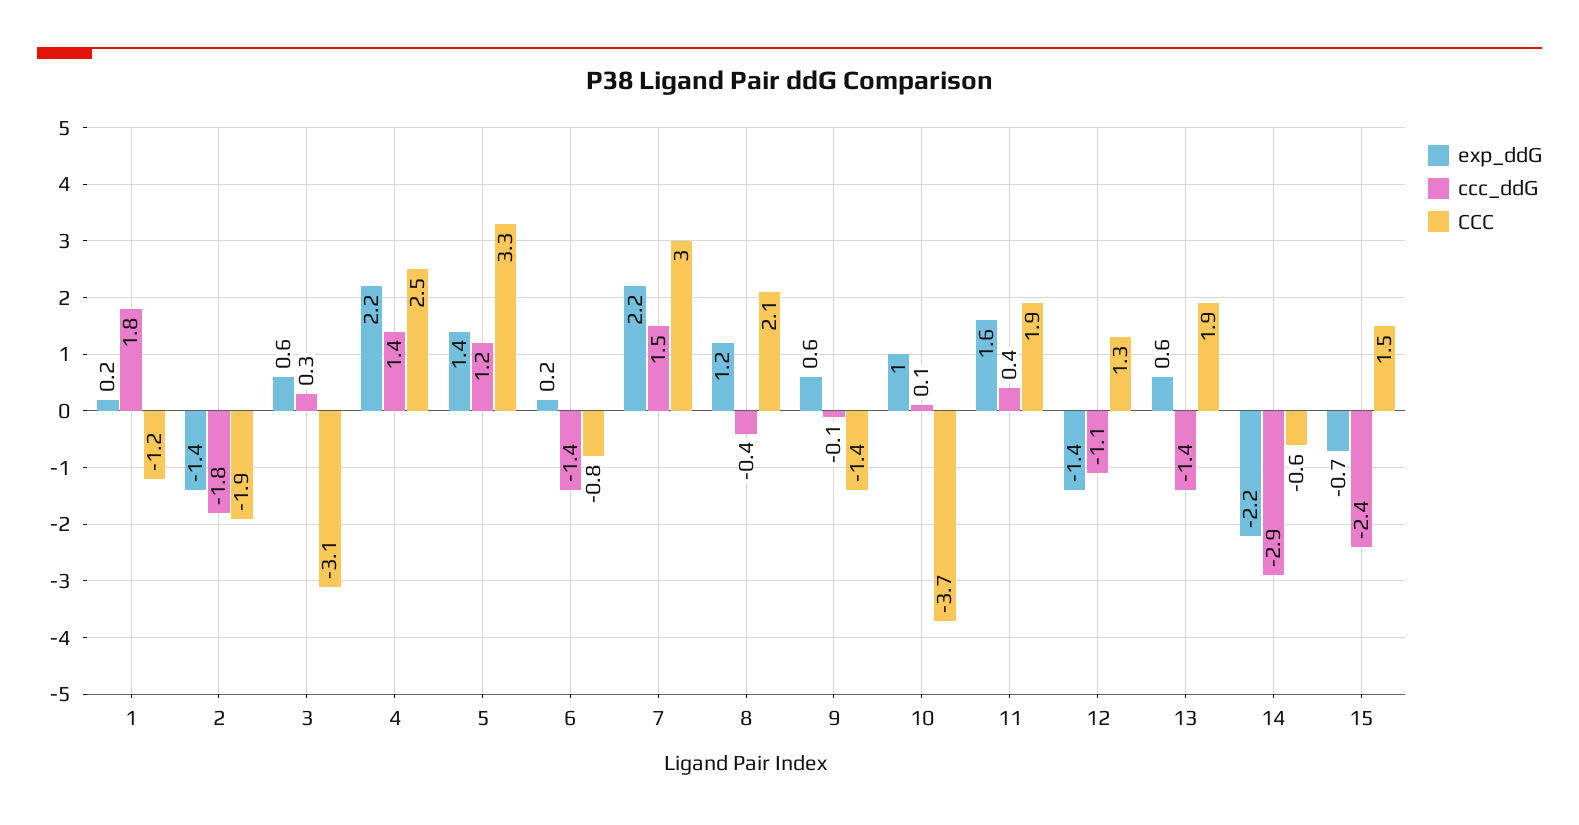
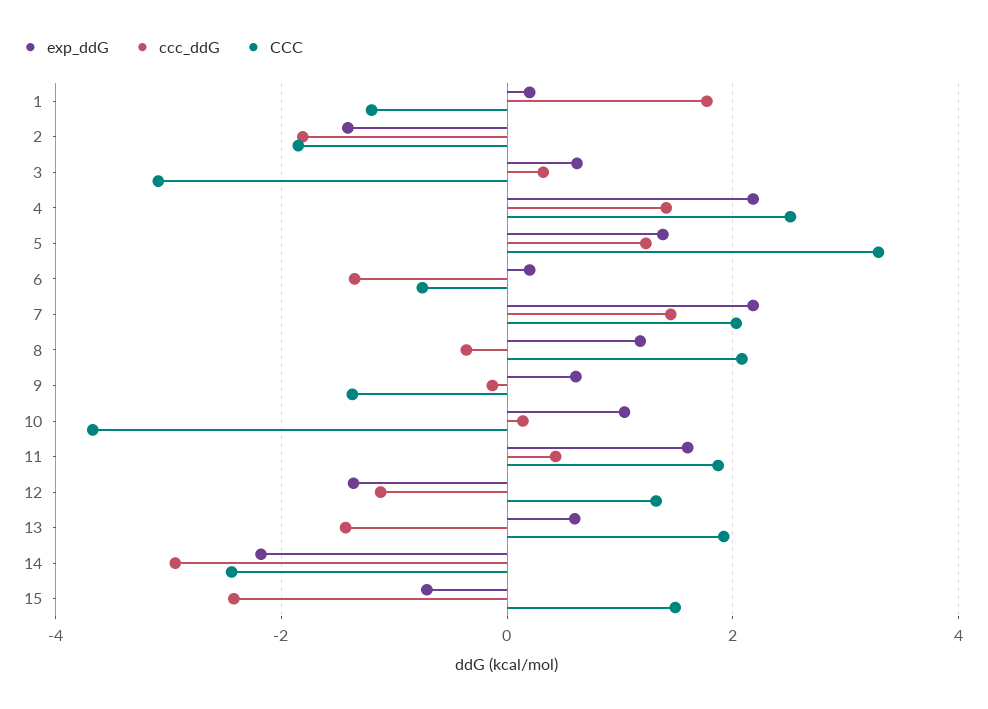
CCC, 7: 3 -> 2
CCC, 14: -0.6 -> -2.4

